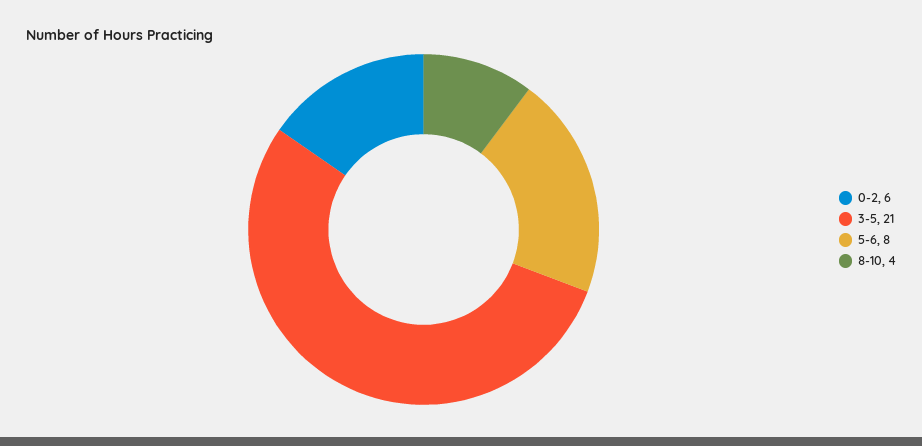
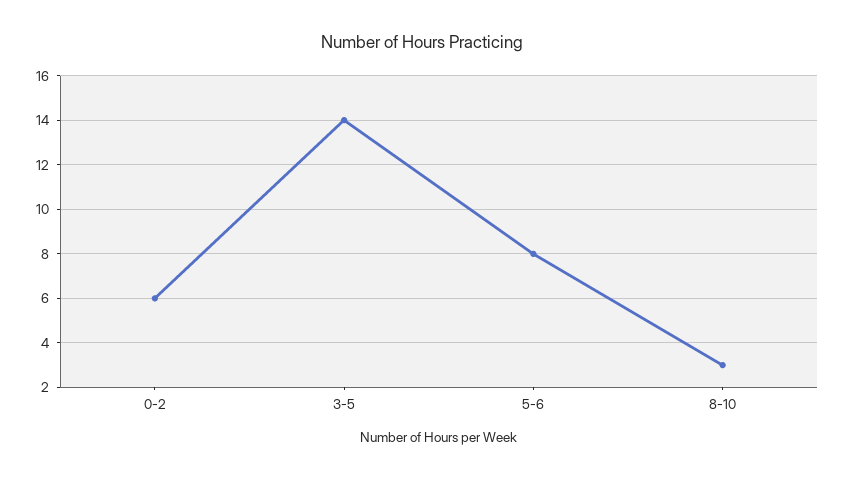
3-5: 21 -> 14
8-10: 4 -> 3

